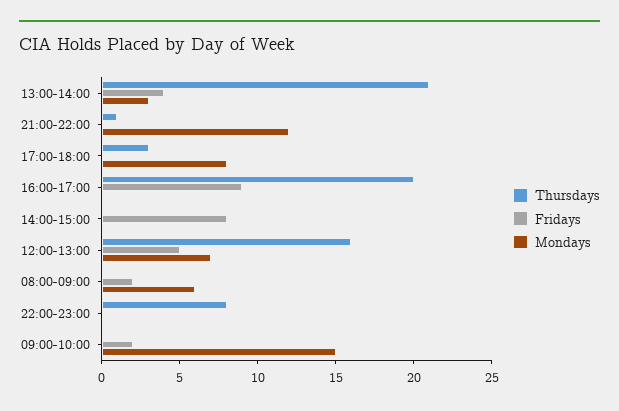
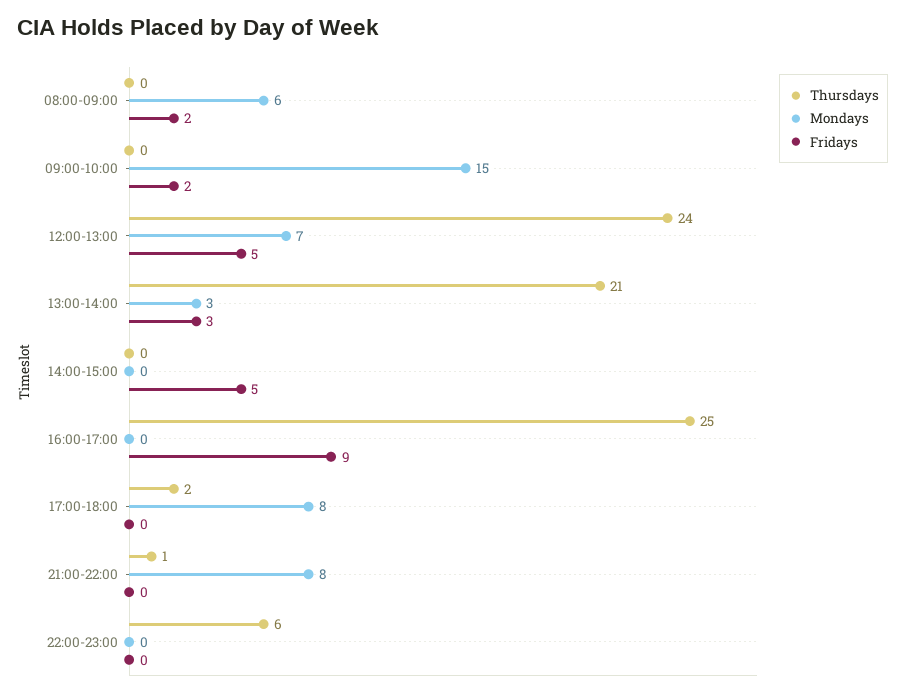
Fridays, 13:00-14:00: 4 -> 3
Mondays, 21:00-22:00: 12 -> 8
Thursdays, 17:00-18:00: 3 -> 2
Thursdays, 16:00-17:00: 20 -> 25
Fridays, 14:00-15:00: 8 -> 5
Thursdays, 12:00-13:00: 16 -> 24
Thursdays, 22:00-23:00: 8 -> 6

